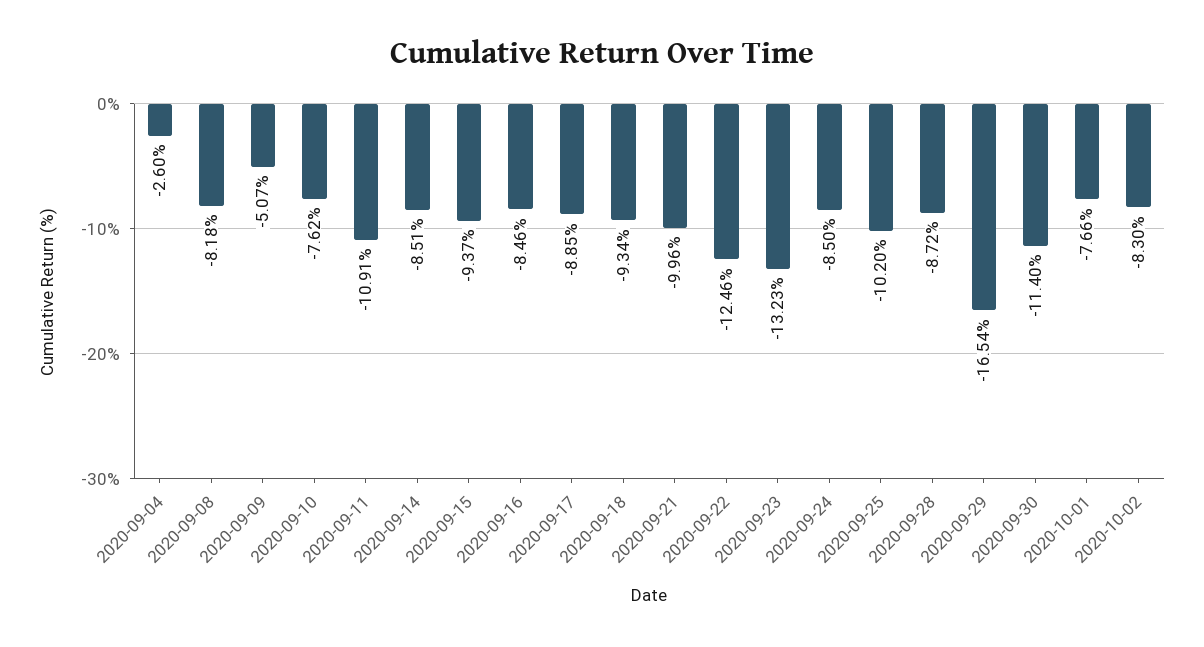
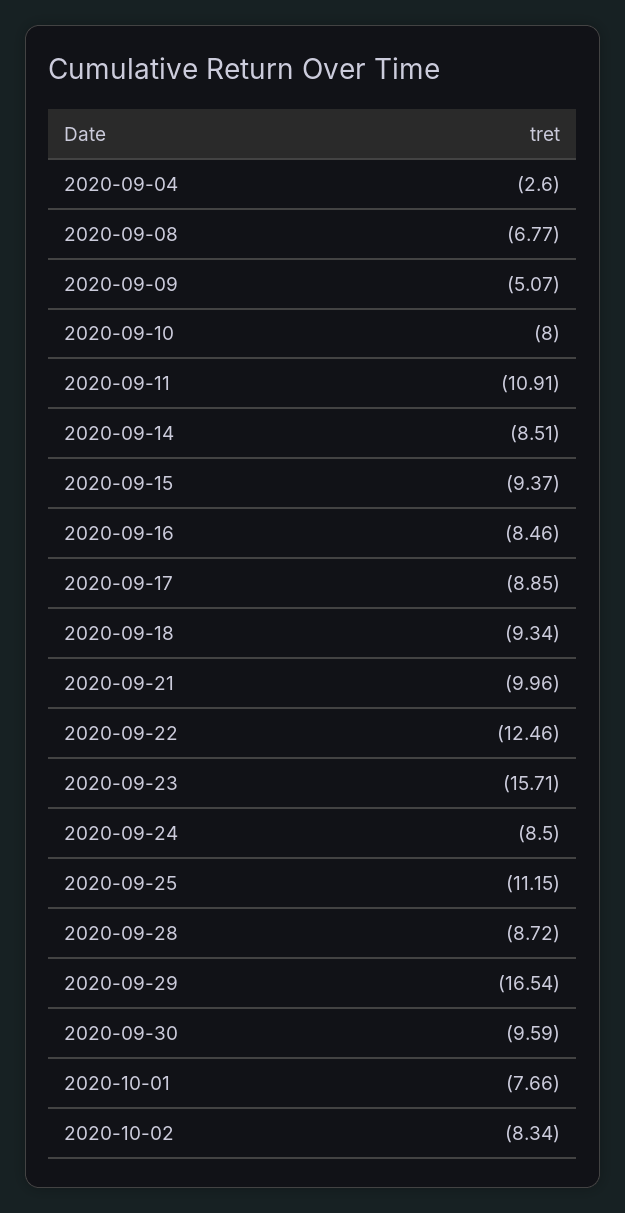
2020-09-08: -8.18 -> -6.77
2020-09-10: -7.62 -> -8
2020-09-23: -13.23 -> -15.71
2020-09-25: -10.2 -> -11.15
2020-09-30: -11.4 -> -9.59
2020-10-02: -8.3 -> -8.34

